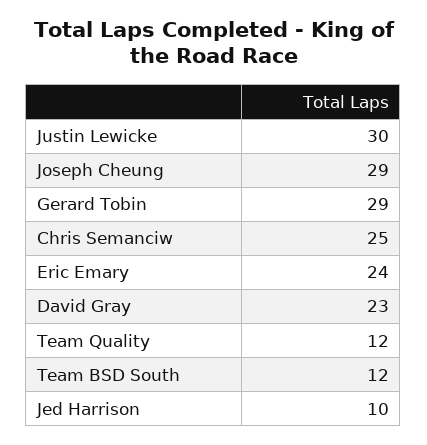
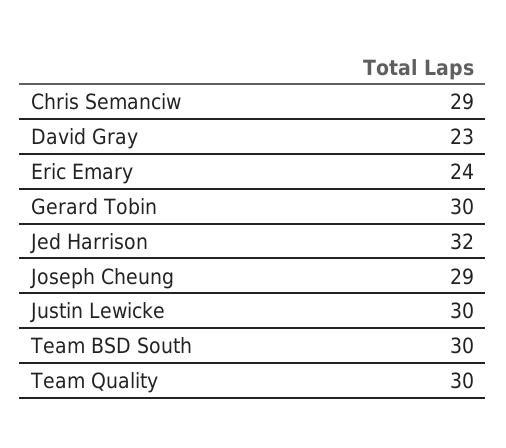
Gerard Tobin: 29 -> 30
Chris Semanciw: 25 -> 29
Team Quality: 12 -> 30
Team BSD South: 12 -> 30
Jed Harrison: 10 -> 32

